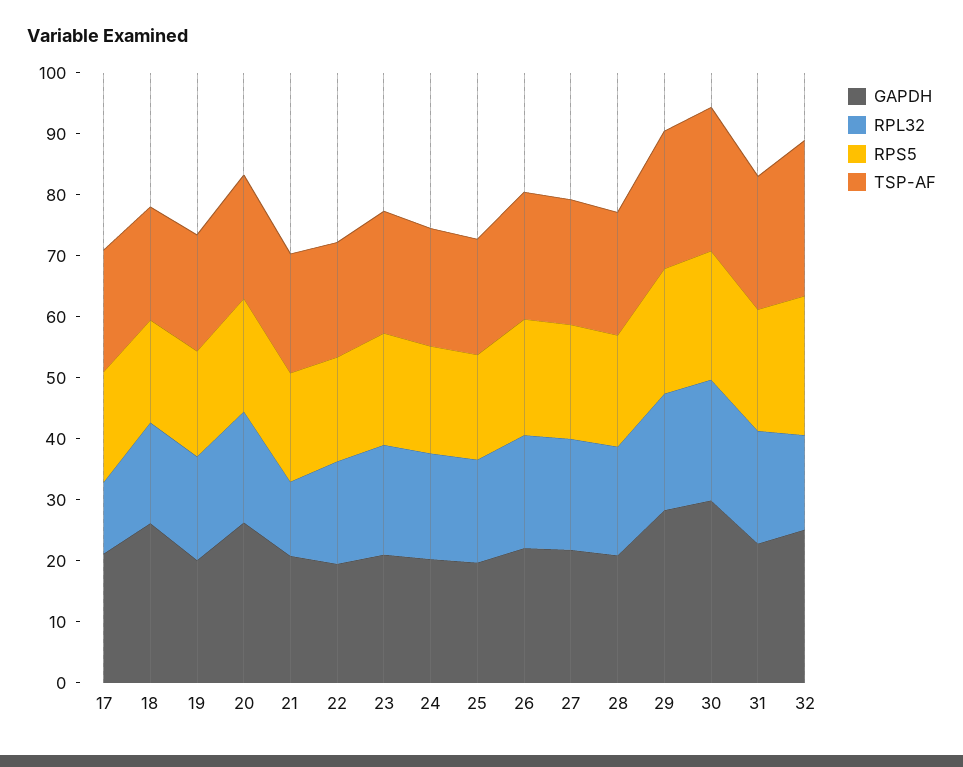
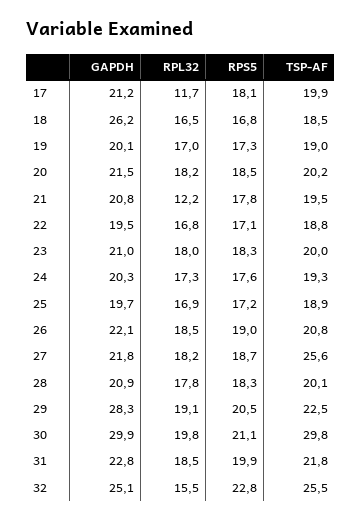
GAPDH, 20: 26 -> 21.5
TSP-AF, 27: 20 -> 25.6
TSP-AF, 30: 24 -> 29.8

